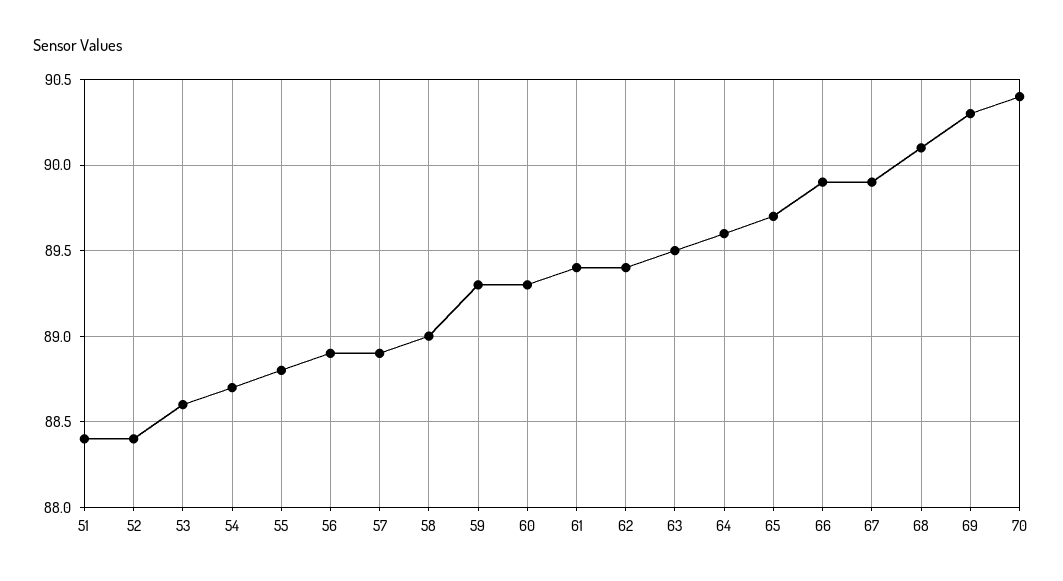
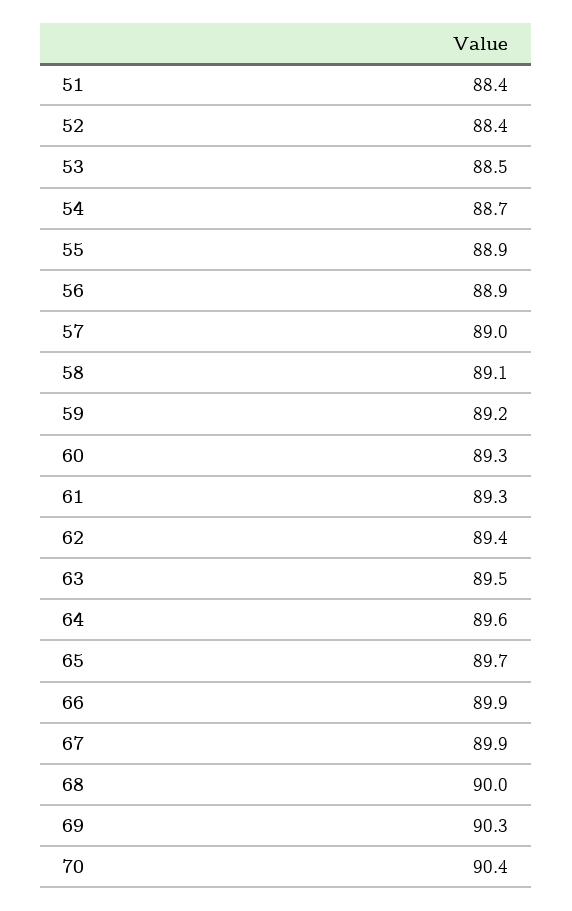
53: 88.6 -> 88.5
55: 88.8 -> 88.9
57: 88.9 -> 89
58: 89 -> 89.1
59: 89.3 -> 89.2
61: 89.4 -> 89.3
68: 90.1 -> 90

